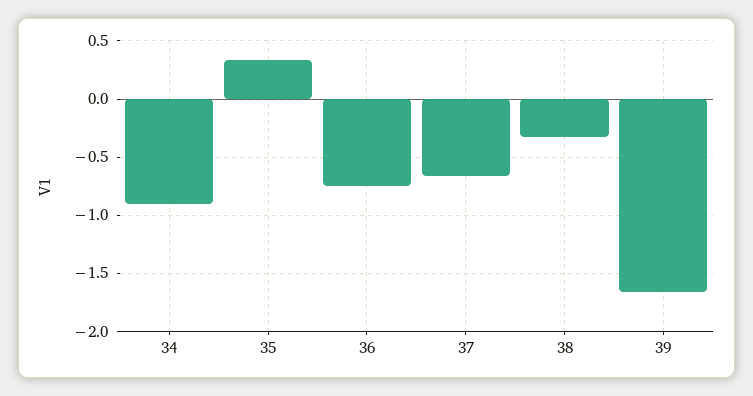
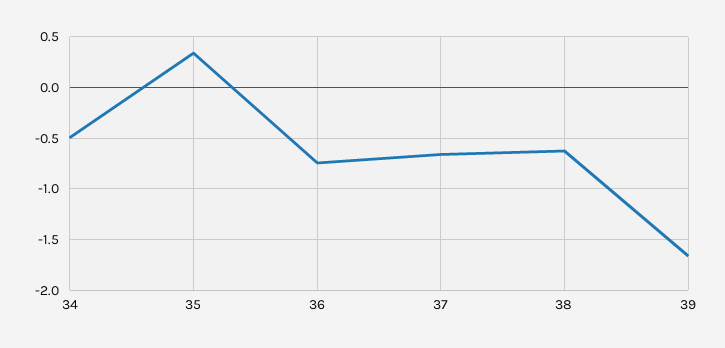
34: -0.9 -> -0.5
38: -0.3 -> -0.6

